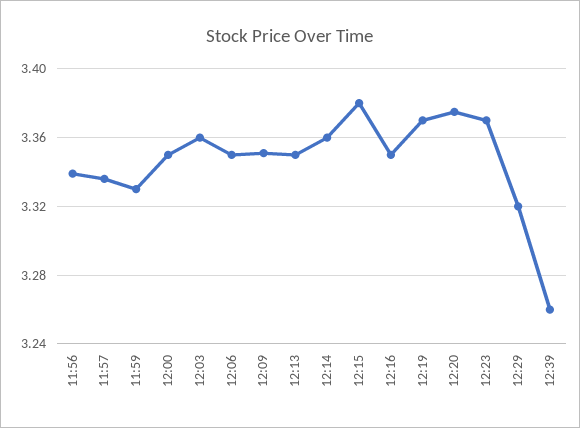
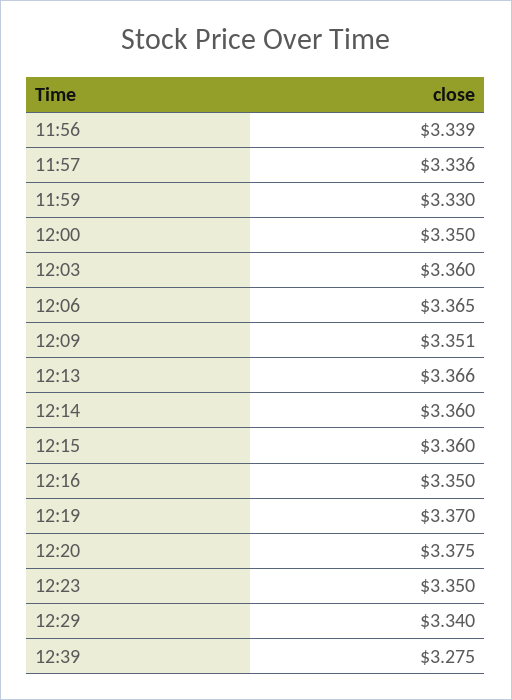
12:06: 3.35 -> 3.365
12:13: 3.35 -> 3.366
12:15: 3.38 -> 3.36
12:23: 3.37 -> 3.35
12:29: 3.32 -> 3.34
12:39: 3.26 -> 3.275

